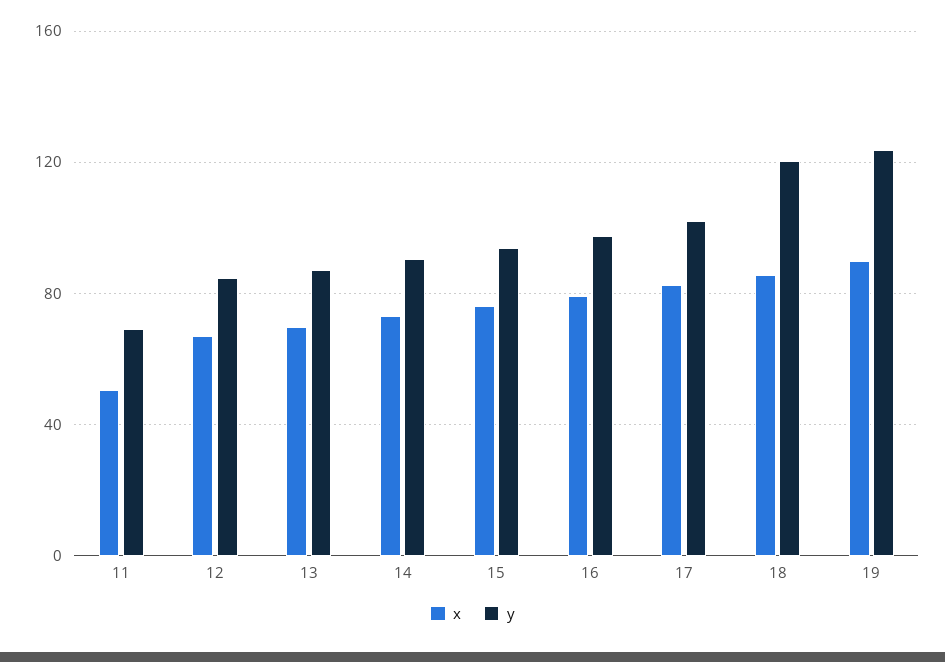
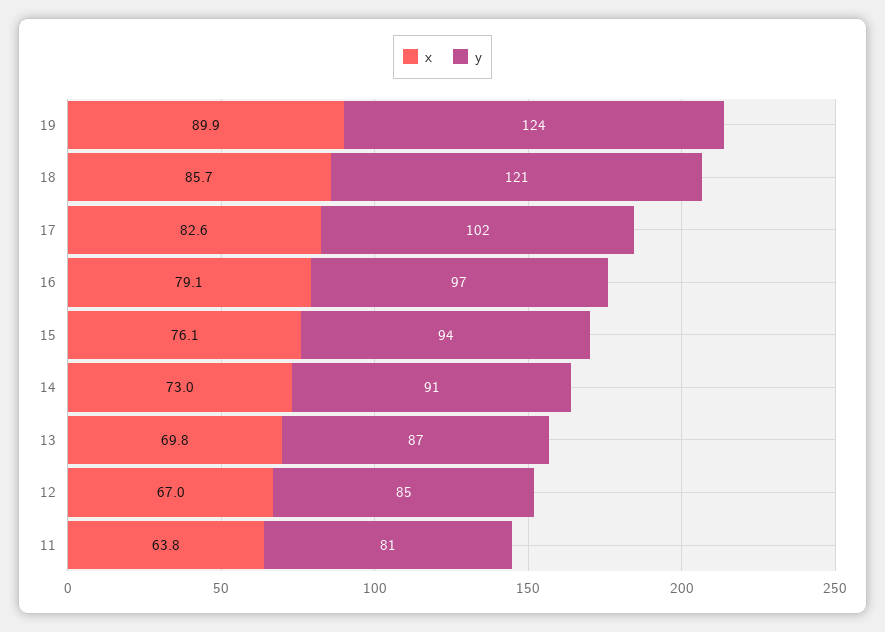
x, 11: 50 -> 63.8
y, 11: 70 -> 81

